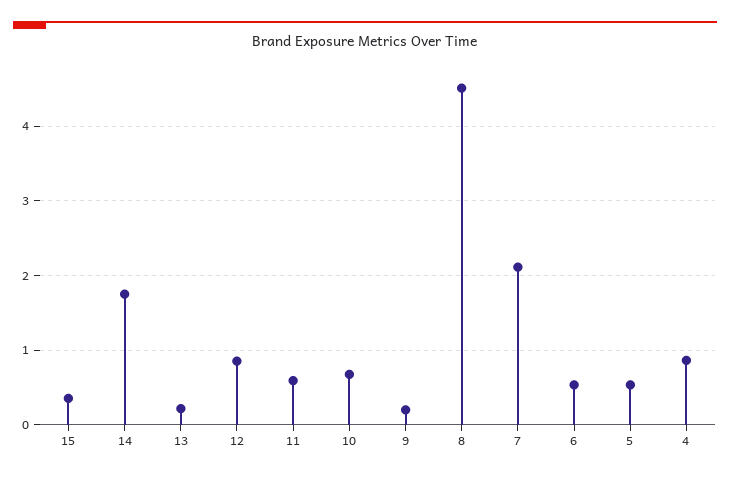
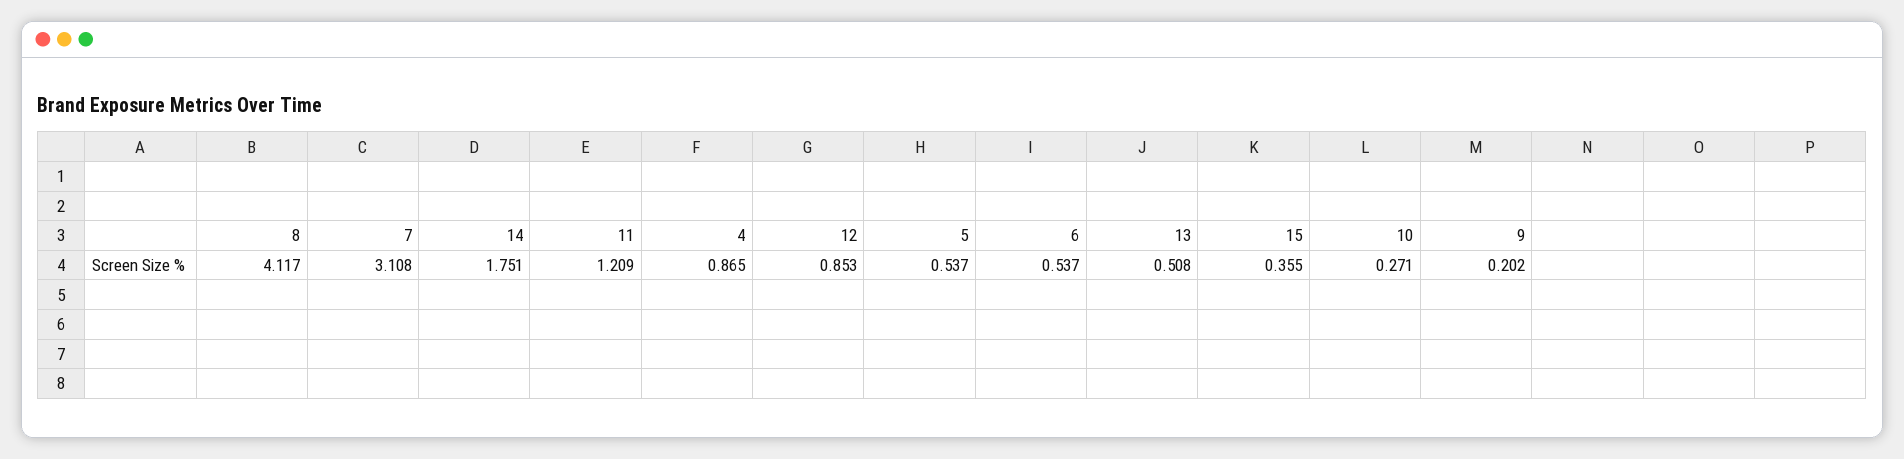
13: 0.2 -> 0.508
11: 0.6 -> 1.209
10: 0.7 -> 0.271
8: 4.5 -> 4.117
7: 2.1 -> 3.108

